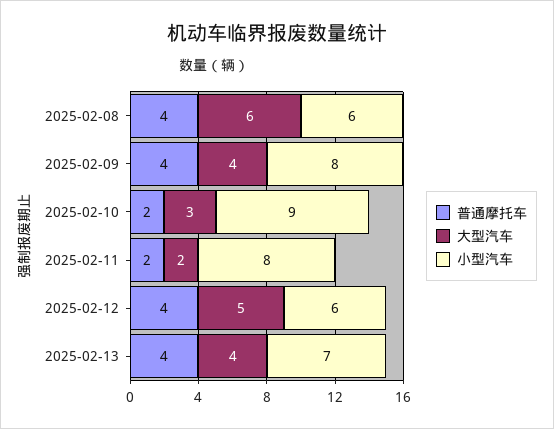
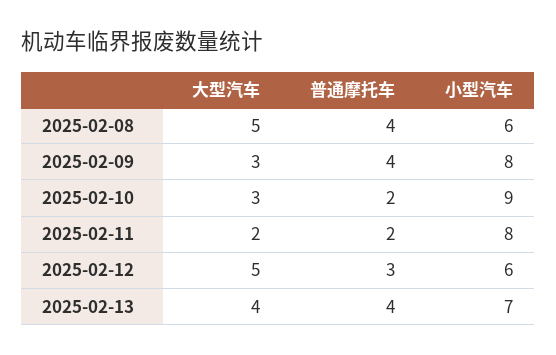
大型汽车, 2025-02-08: 6 -> 5
大型汽车, 2025-02-09: 4 -> 3
普通摩托车, 2025-02-12: 4 -> 3

